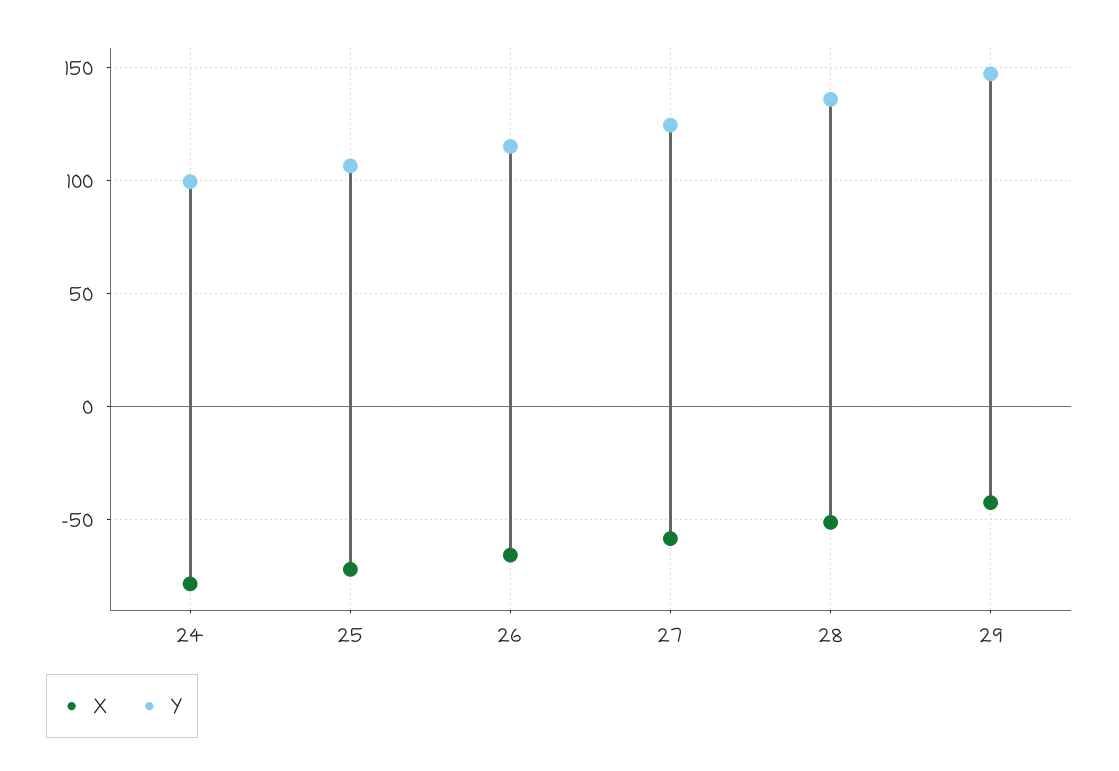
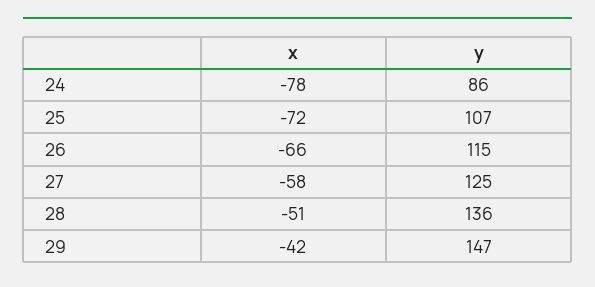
Y, 24: 100 -> 86

